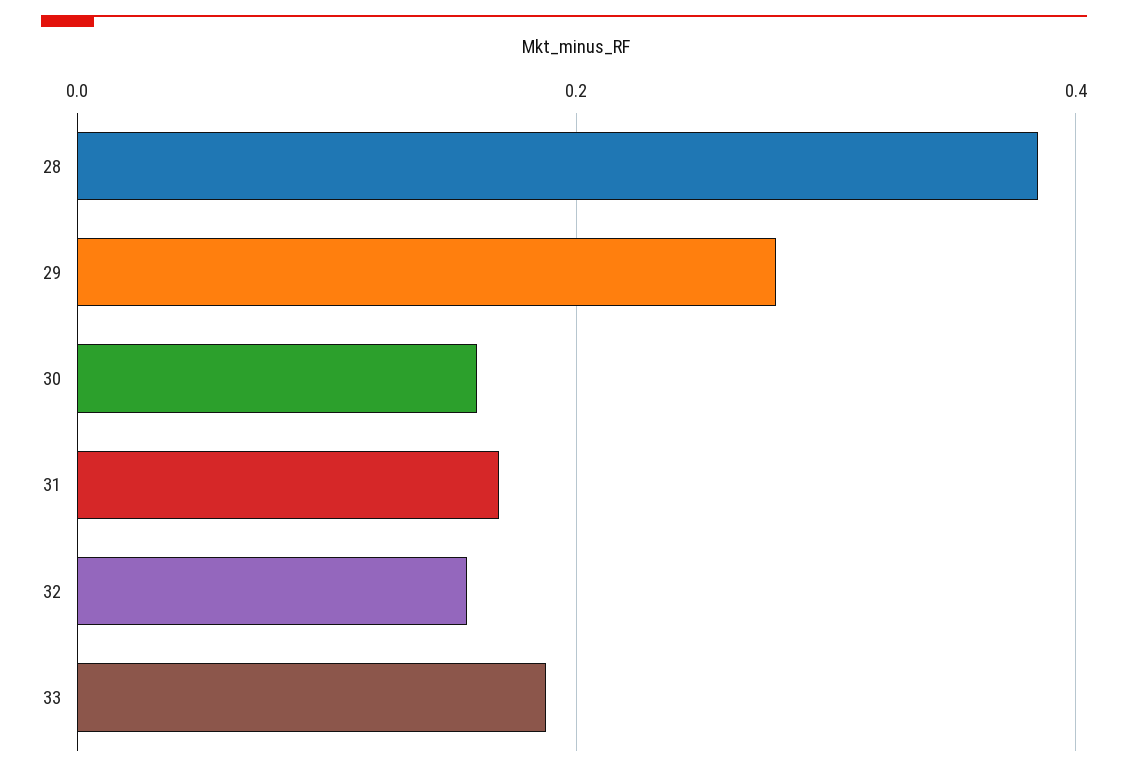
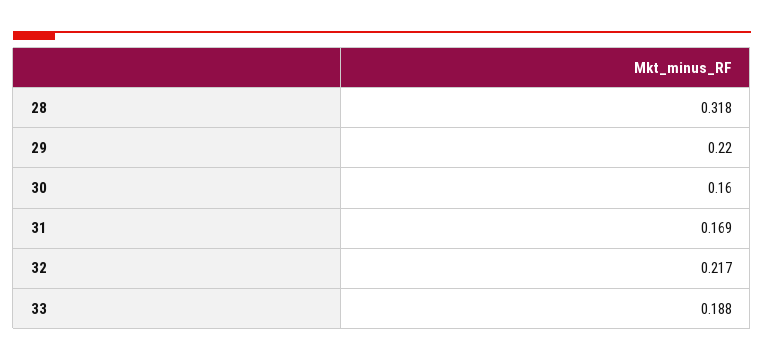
28: 0.38 -> 0.318
29: 0.28 -> 0.22
32: 0.16 -> 0.217

